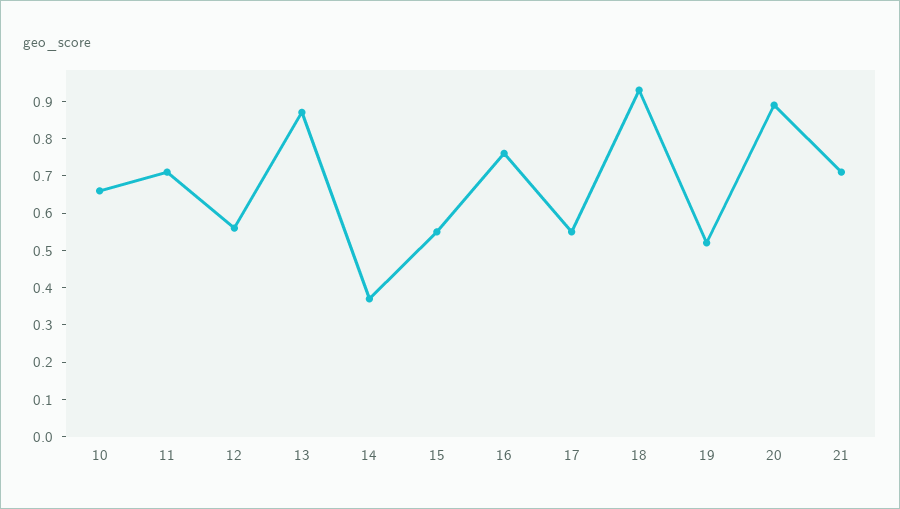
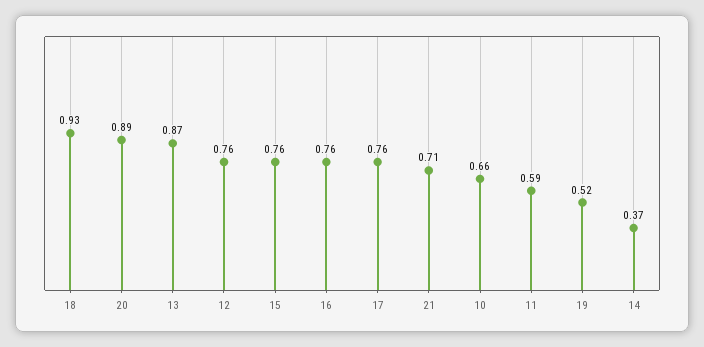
11: 0.7 -> 0.59
12: 0.55 -> 0.76
15: 0.55 -> 0.76
17: 0.55 -> 0.76

